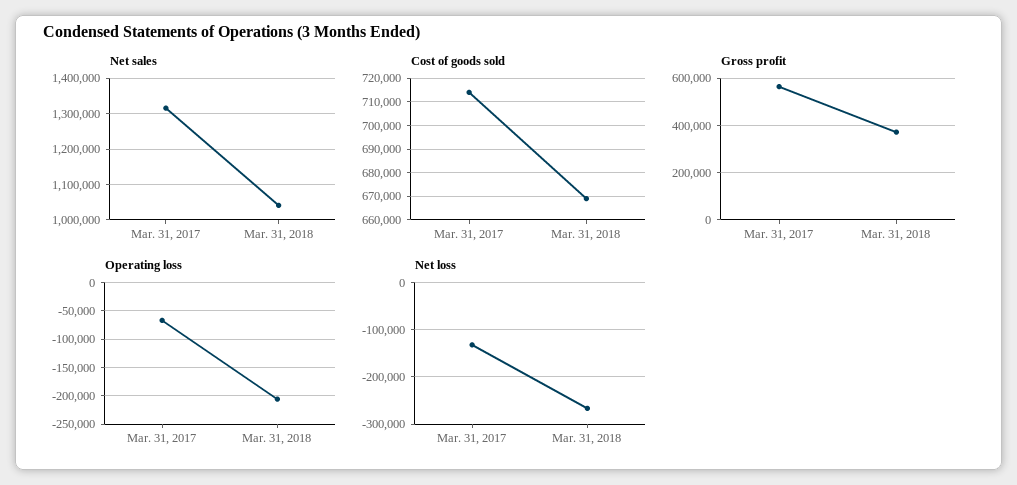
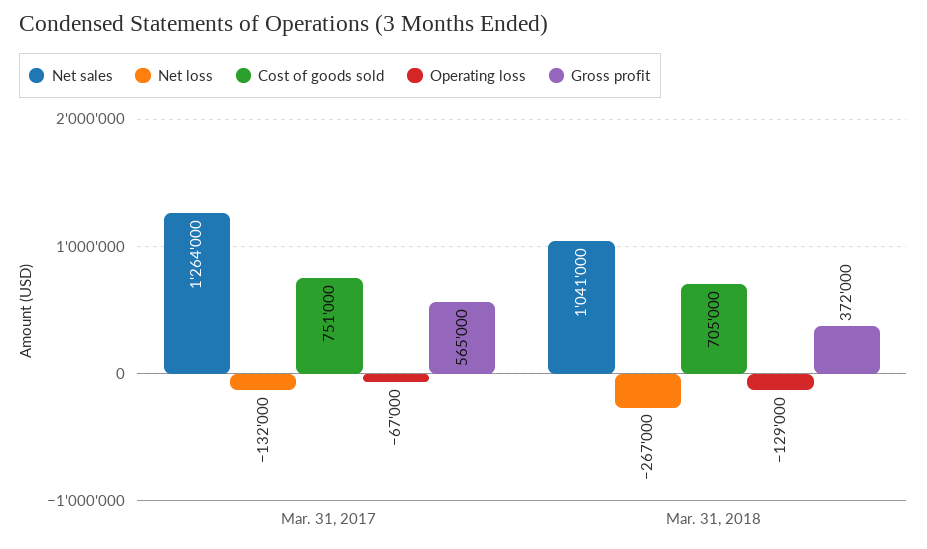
Net sales, Mar. 31, 2017: 1320000 -> 1264000
Cost of goods sold, Mar. 31, 2017: 715000 -> 751000
Cost of goods sold, Mar. 31, 2018: 670000 -> 705000
Operating loss, Mar. 31, 2018: -200000 -> -129000

